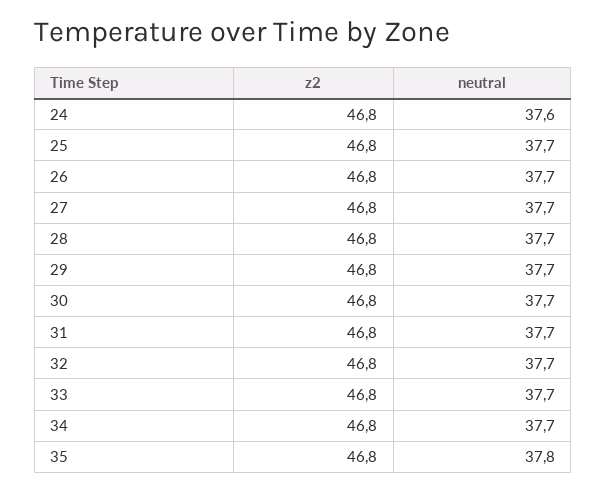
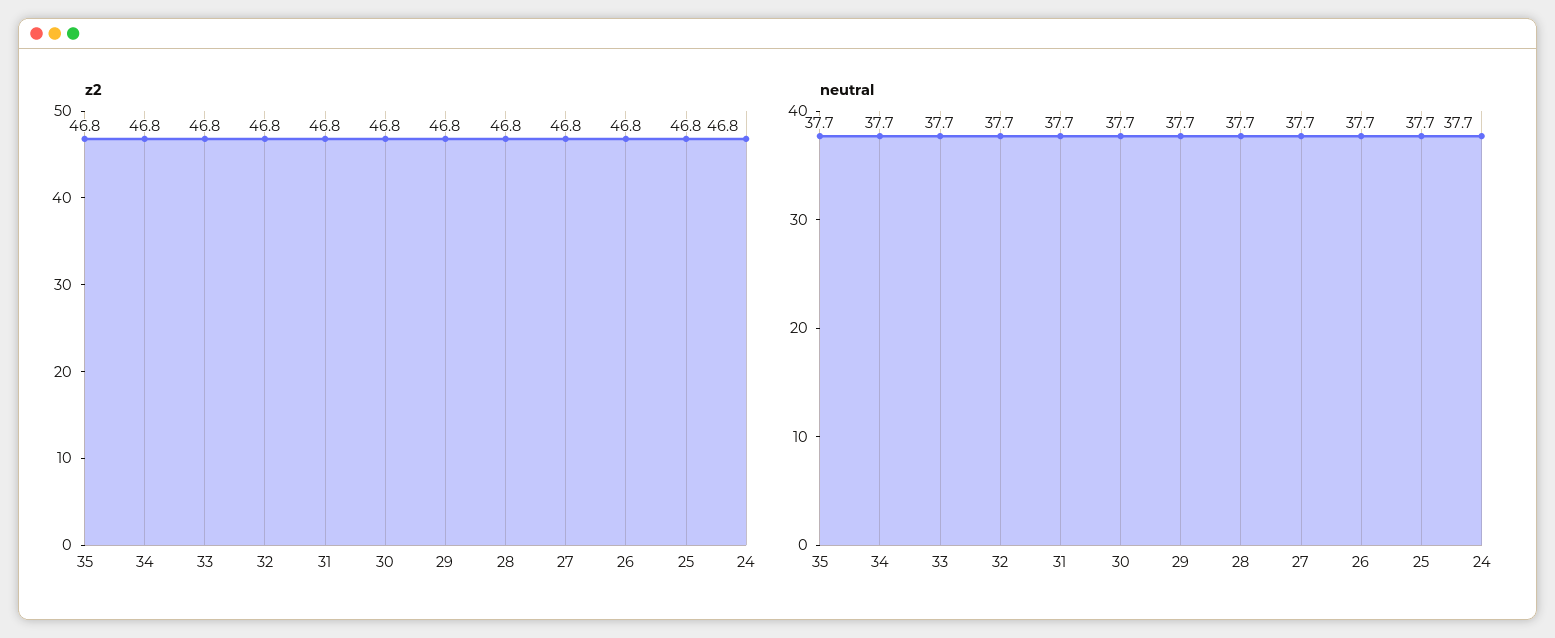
neutral, 24: 37.6 -> 37.7
neutral, 35: 37.8 -> 37.7

